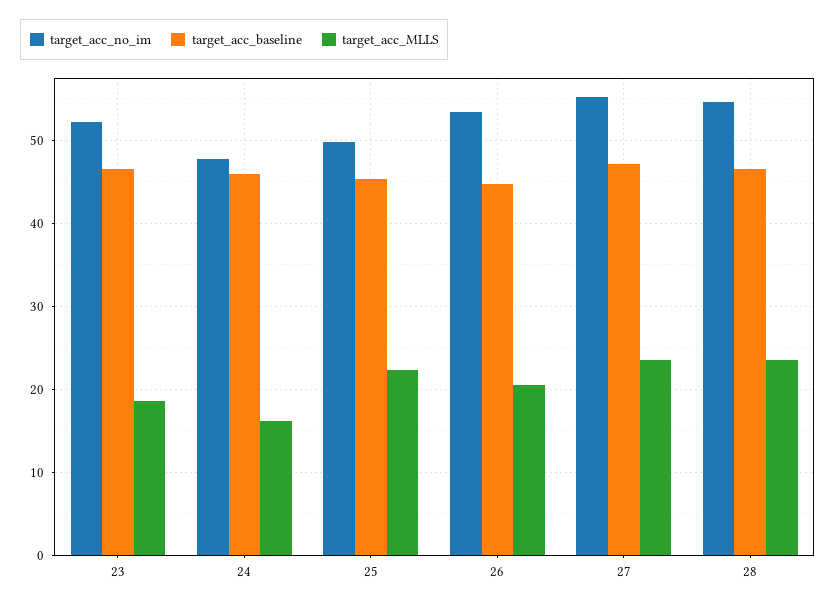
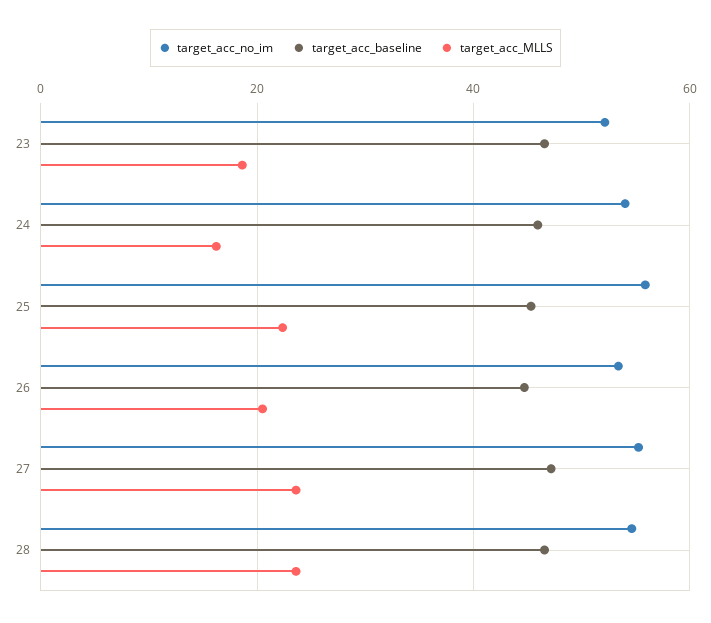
target_acc_no_im, 24: 48 -> 54
target_acc_no_im, 25: 50 -> 56

